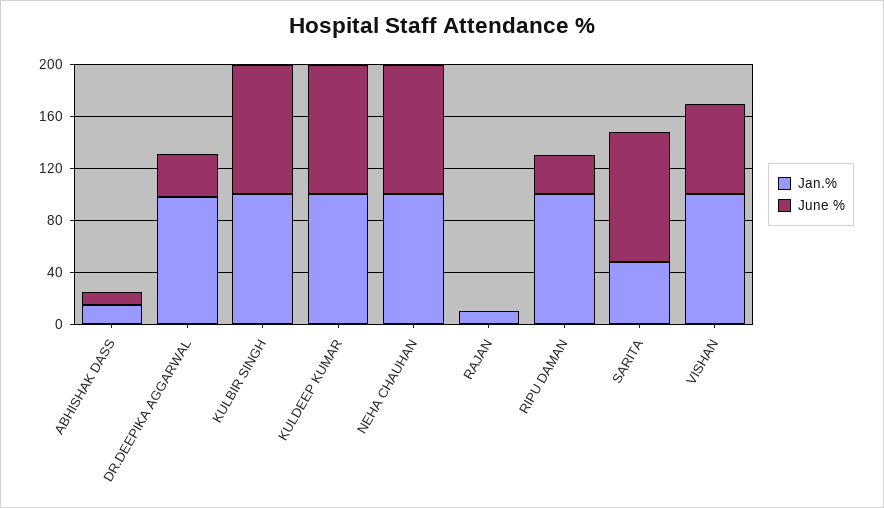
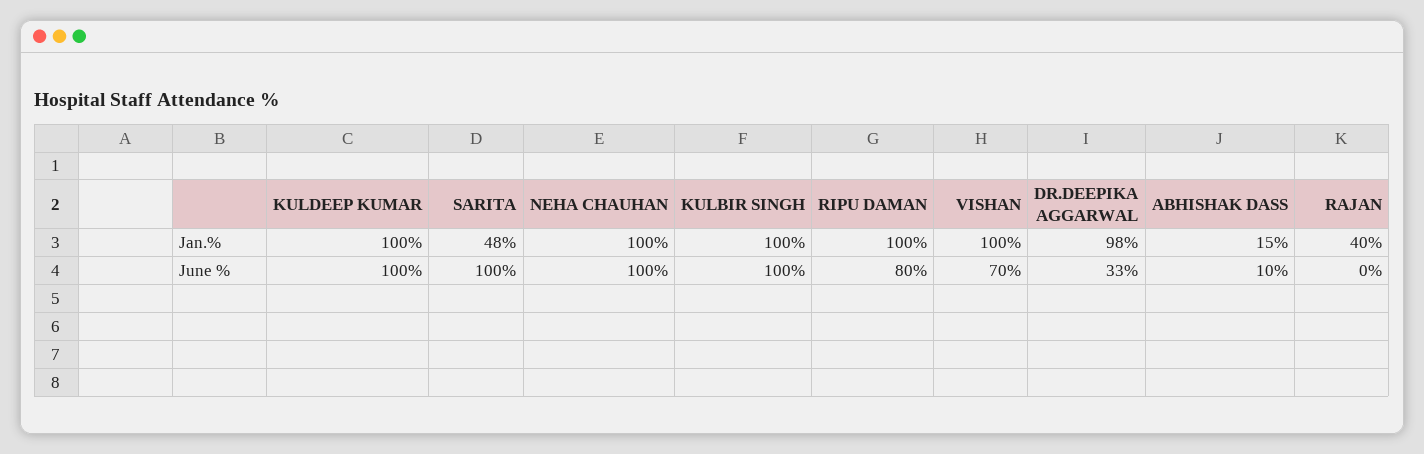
Jan.%, RAJAN: 10 -> 40
June %, RIPU DAMAN: 30 -> 80

